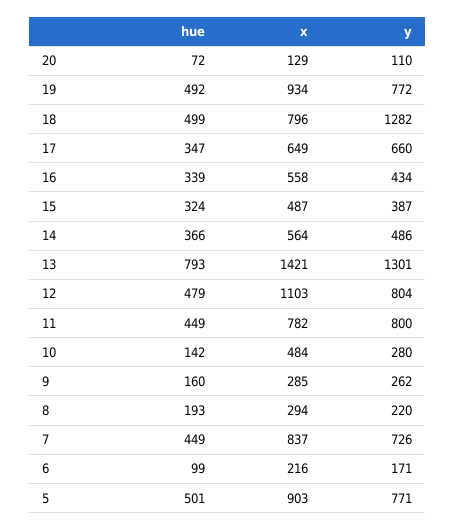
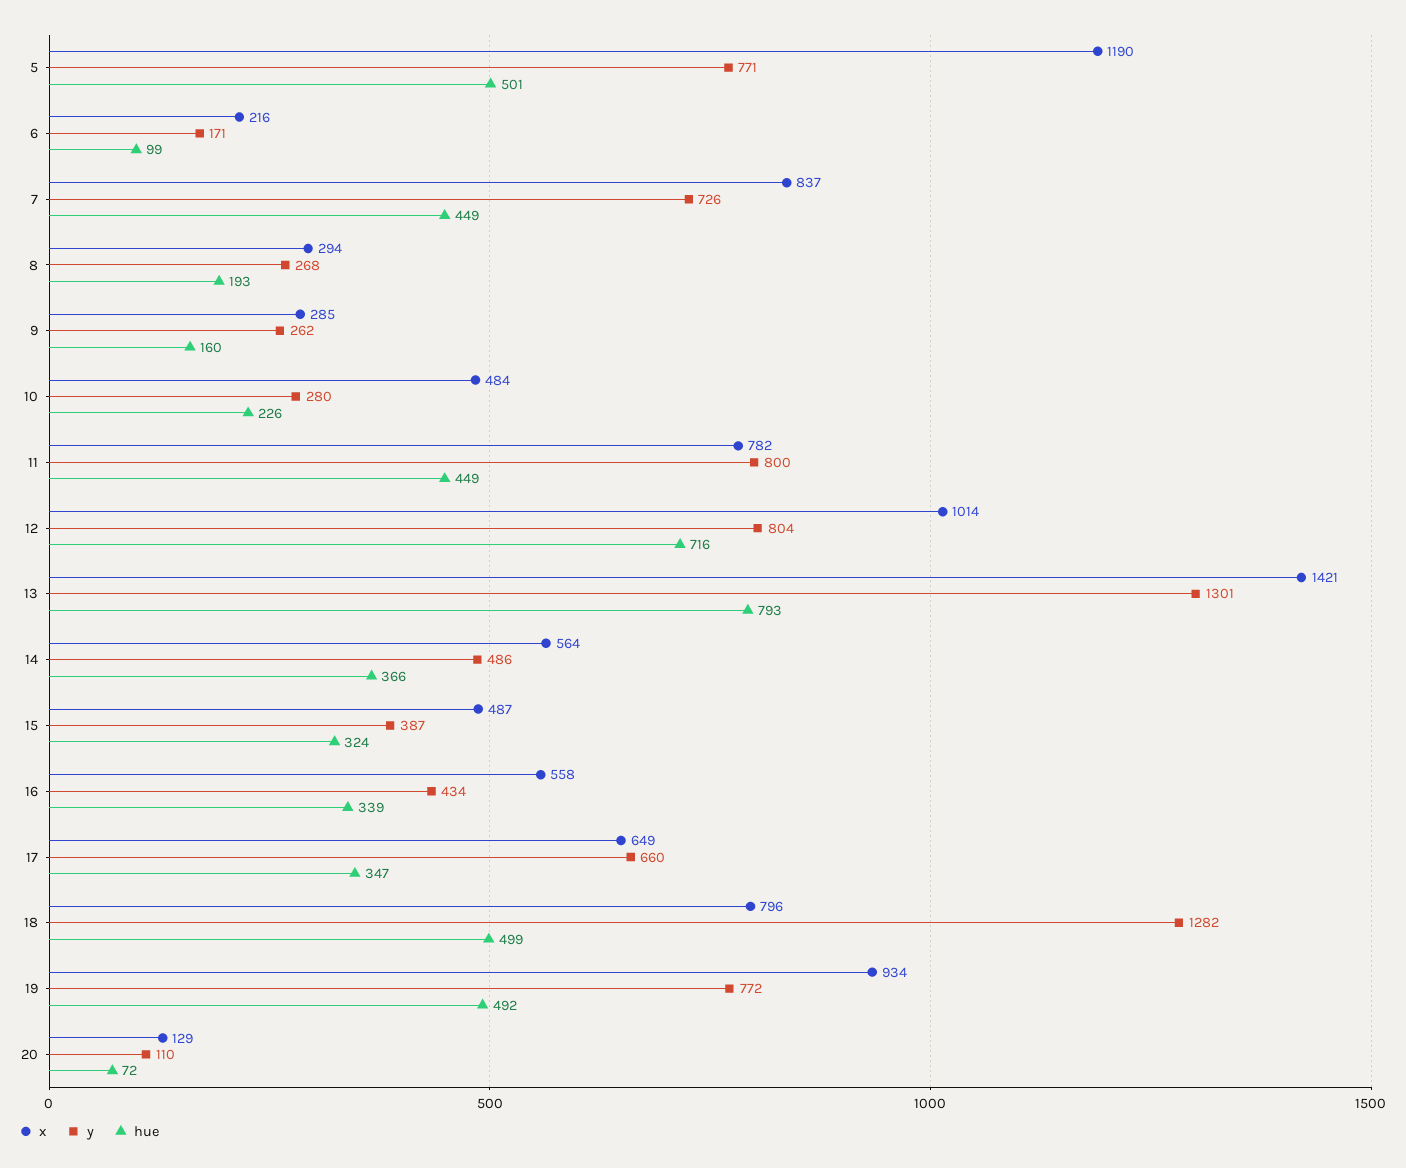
hue, 12: 479 -> 716
x, 12: 1103 -> 1014
hue, 10: 142 -> 226
y, 8: 220 -> 268
x, 5: 903 -> 1190

